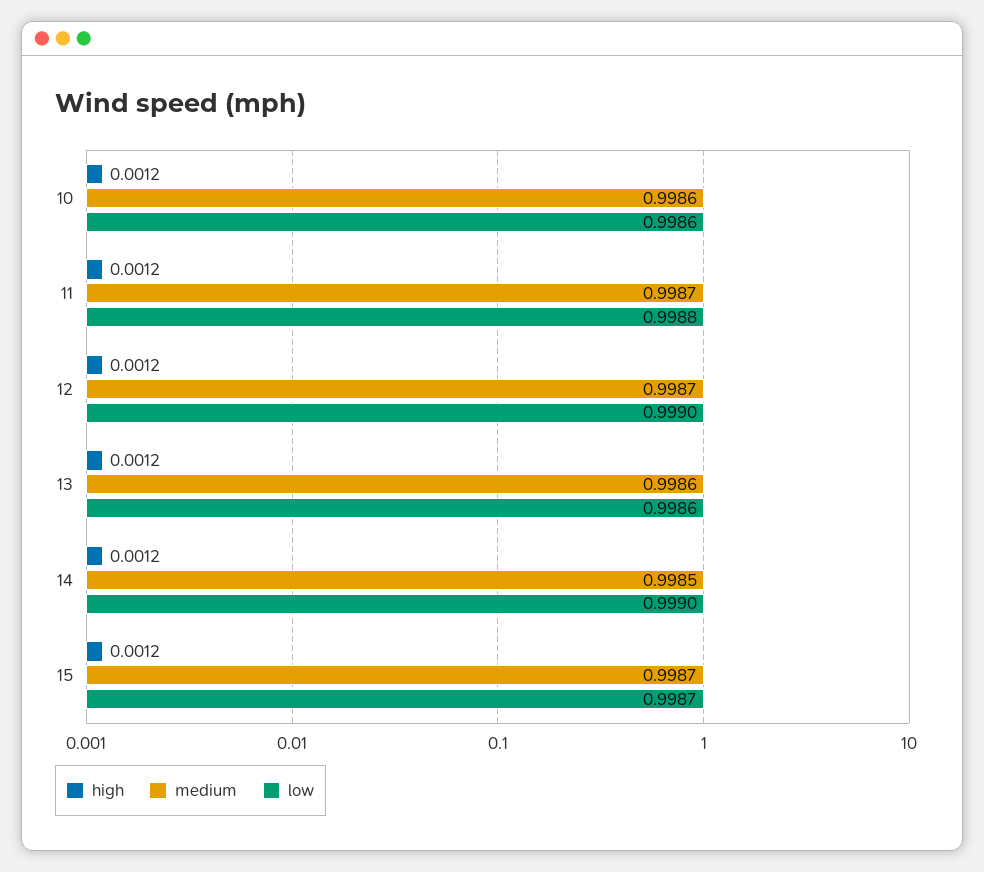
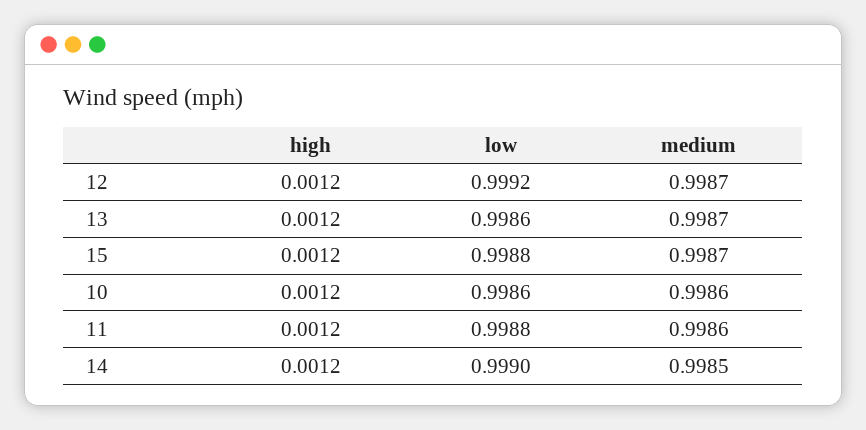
medium, 11: 0.9987 -> 0.9986
low, 12: 0.999 -> 0.9992
medium, 13: 0.9986 -> 0.9987
low, 15: 0.9987 -> 0.9988

